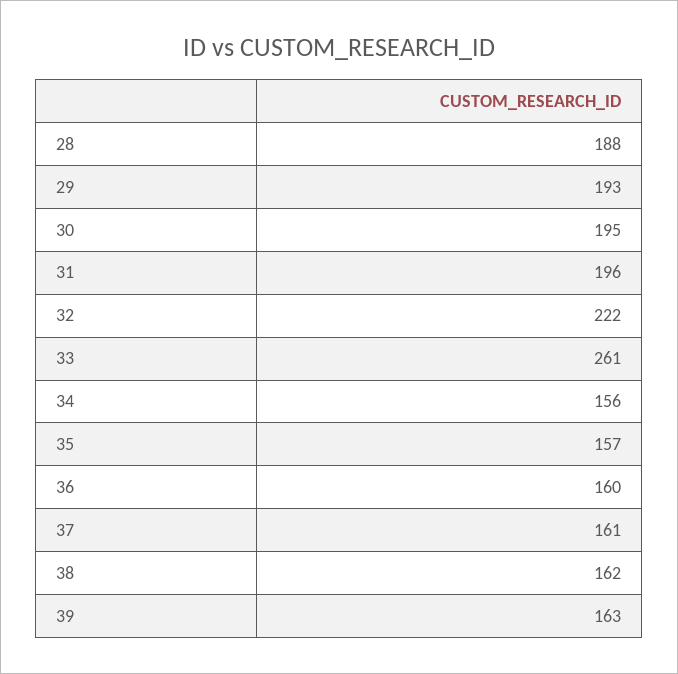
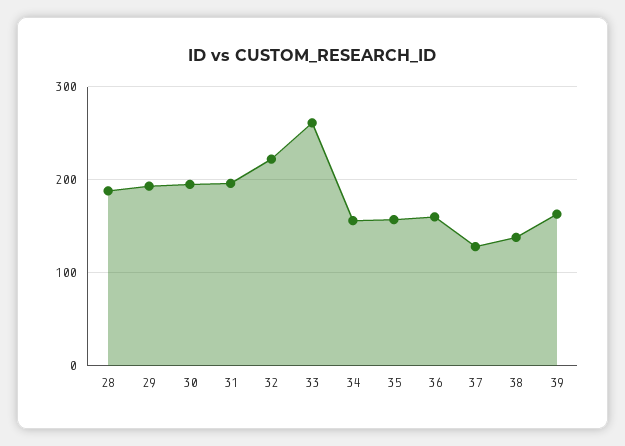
37: 161 -> 130
38: 162 -> 140

